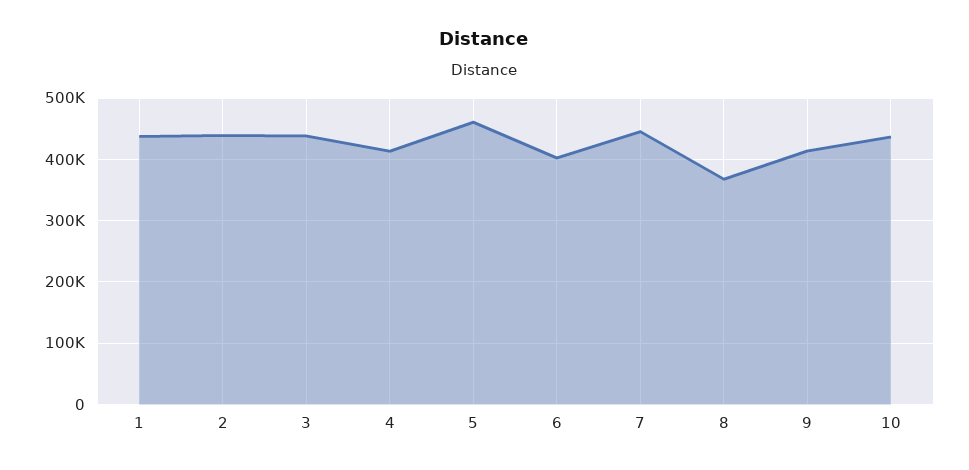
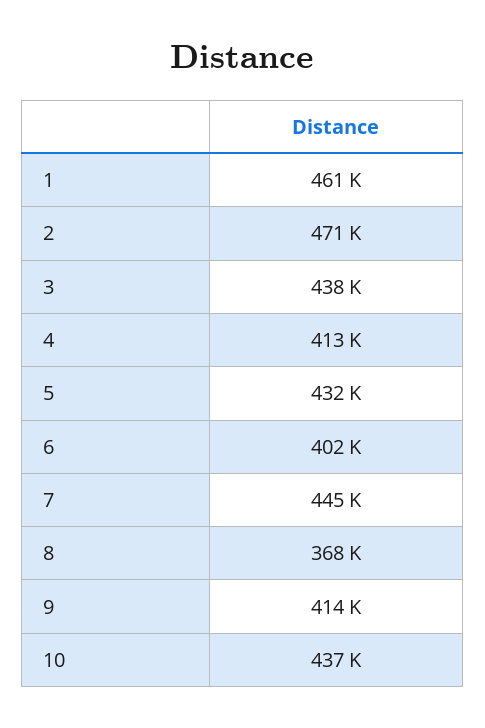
1: 440000 -> 461000
2: 440000 -> 471000
5: 460000 -> 432000

